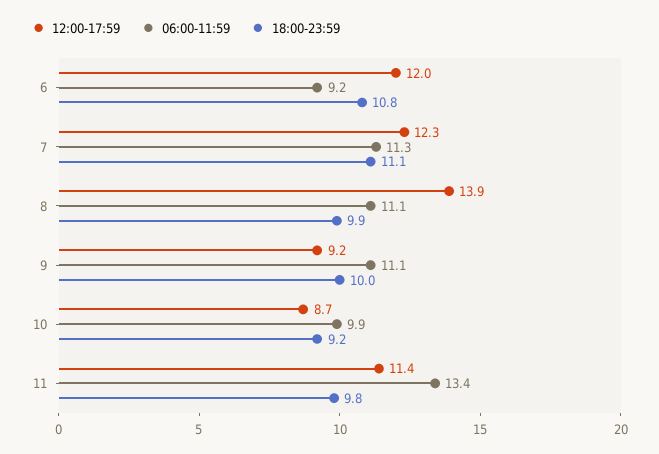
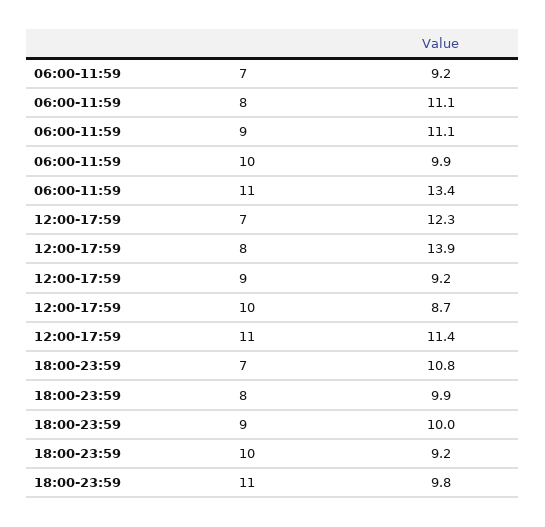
12:00-17:59, 6: 12 -> none
06:00-11:59, 6: 9.2 -> none
18:00-23:59, 6: 10.8 -> none
06:00-11:59, 7: 11.3 -> 9.2
18:00-23:59, 7: 11.1 -> 10.8

